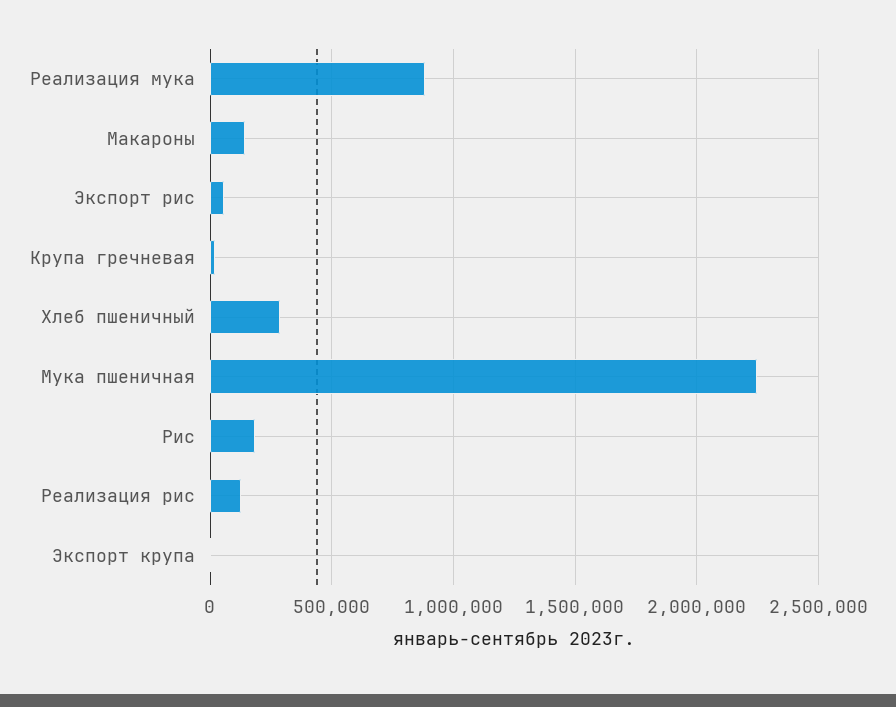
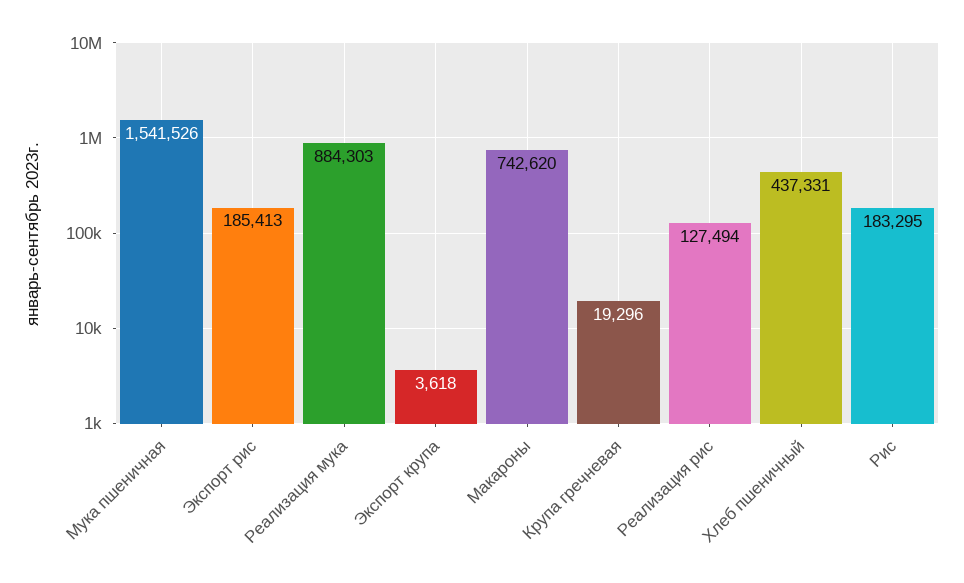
Макароны: 150000 -> 742620
Экспорт рис: 50000 -> 185413
Хлеб пшеничный: 300000 -> 437331
Мука пшеничная: 2250000 -> 1541526

